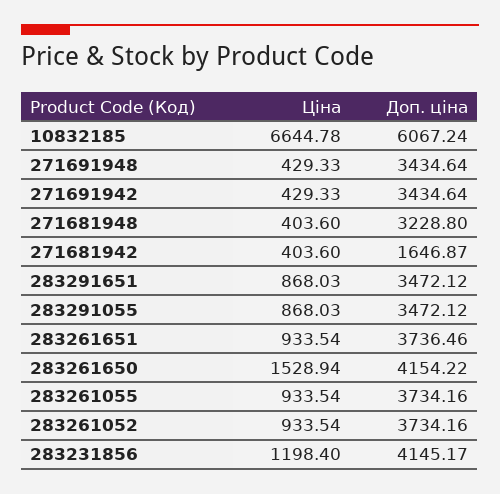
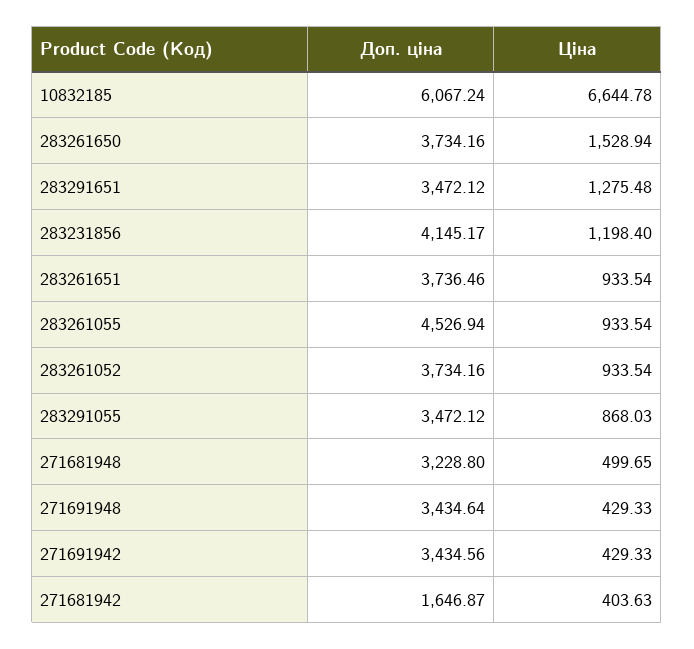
Доп. ціна, 271691942: 3434.64 -> 3434.56
Ціна, 271681948: 403.6 -> 499.65
Ціна, 271681942: 403.6 -> 403.63
Ціна, 283291651: 868.03 -> 1275.48
Доп. ціна, 283261650: 4154.22 -> 3734.16
Доп. ціна, 283261055: 3734.16 -> 4526.94

